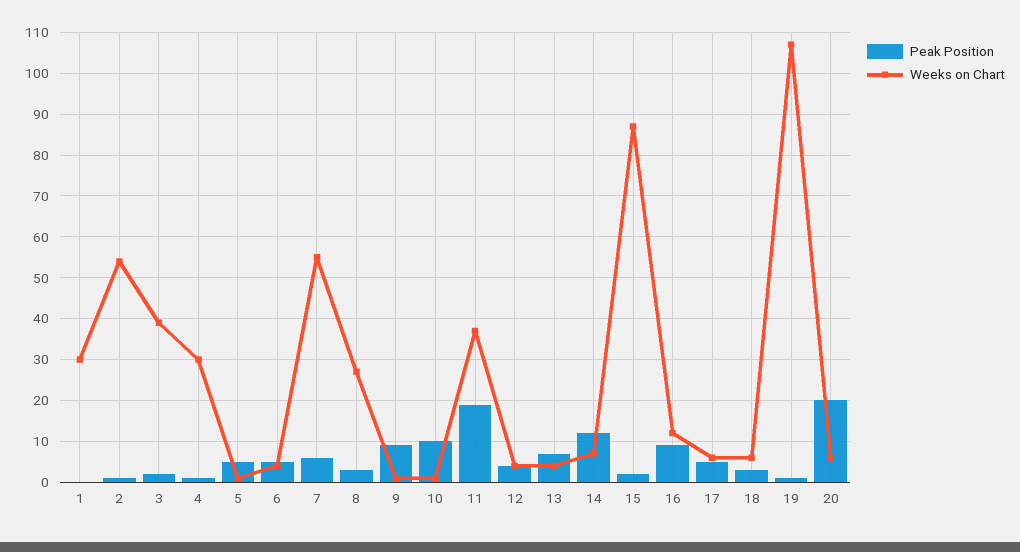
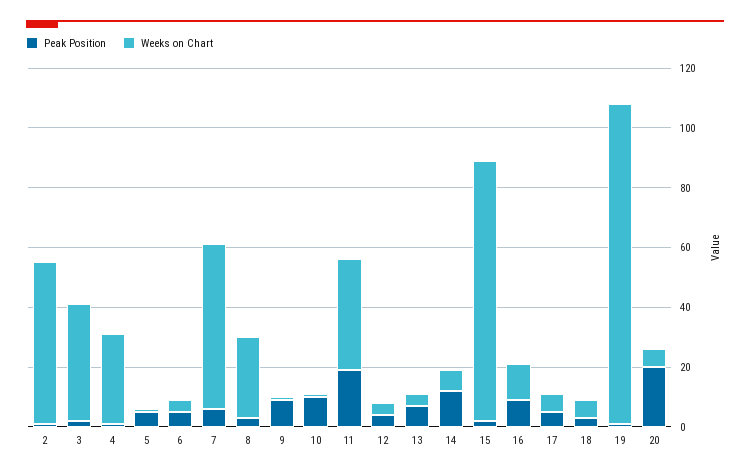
Peak Position, 1: 0 -> none
Weeks on Chart, 1: 30 -> none

